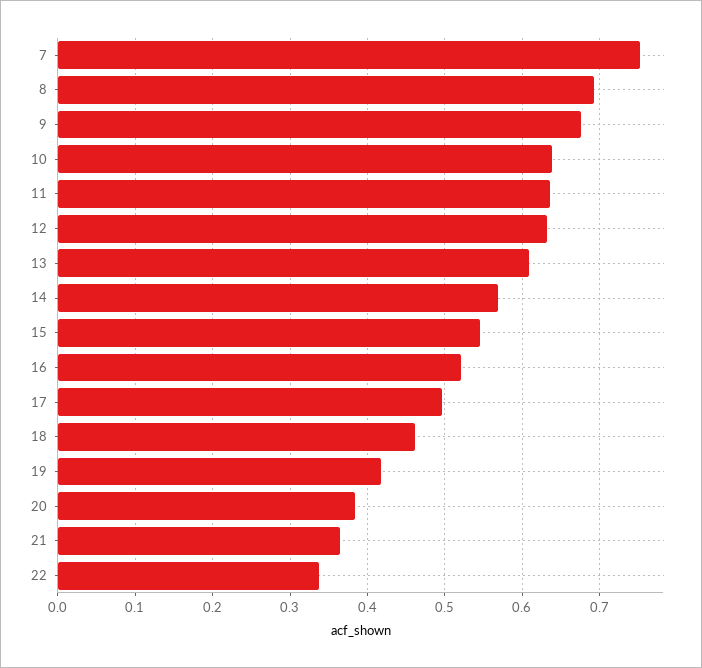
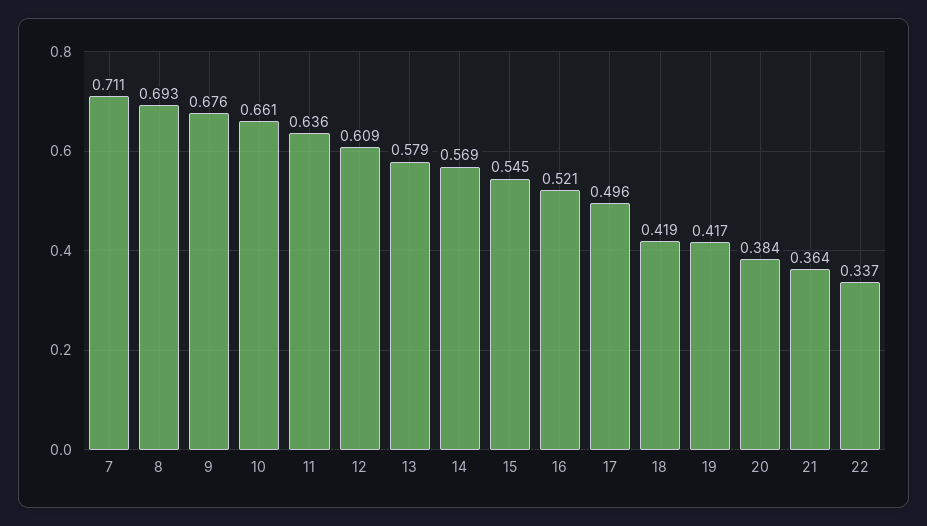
7: 0.75 -> 0.711
10: 0.64 -> 0.661
12: 0.63 -> 0.609
13: 0.61 -> 0.579
18: 0.46 -> 0.419

